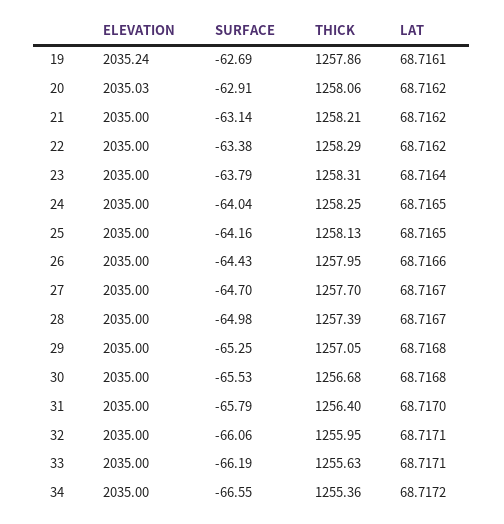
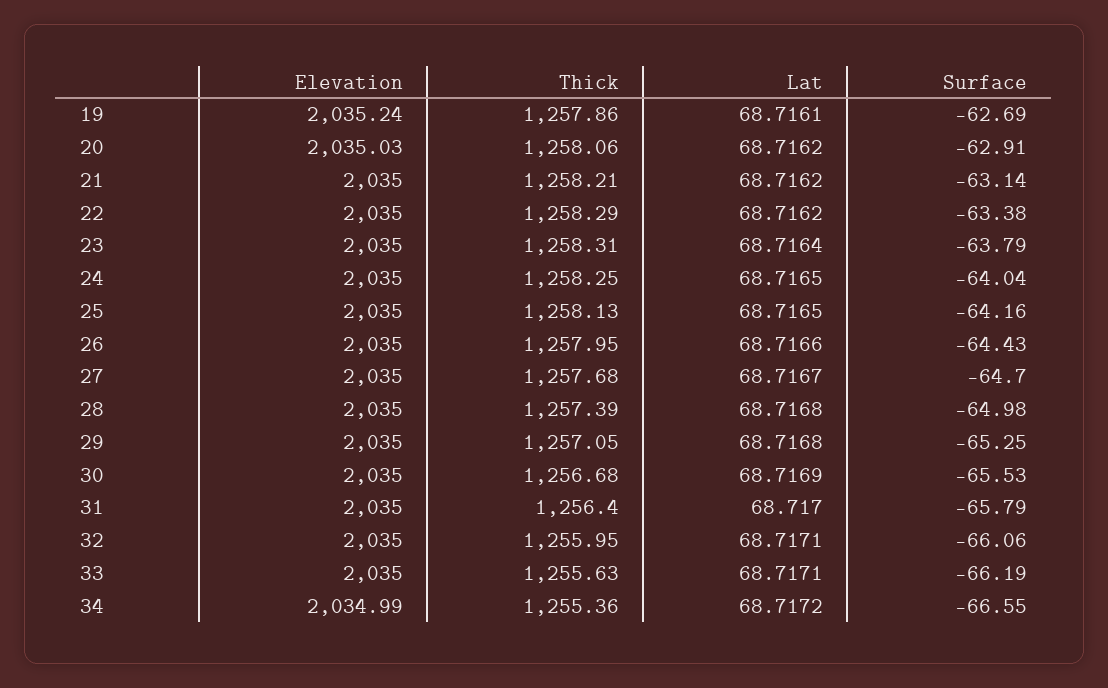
THICK, 27: 1257.7 -> 1257.68
LAT, 28: 68.7167 -> 68.7168
LAT, 30: 68.7168 -> 68.7169
ELEVATION, 34: 2035 -> 2034.99

